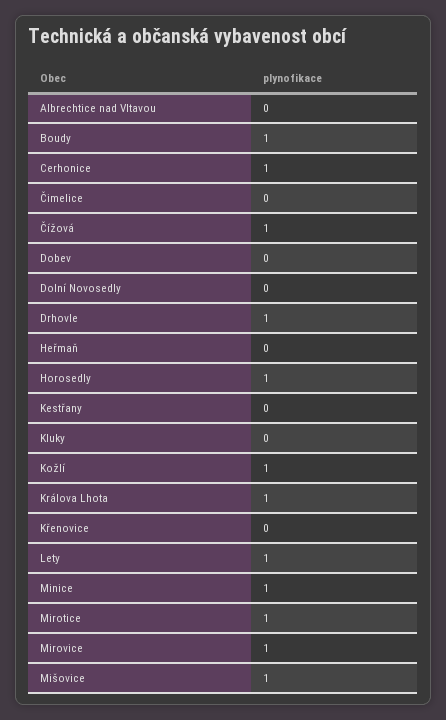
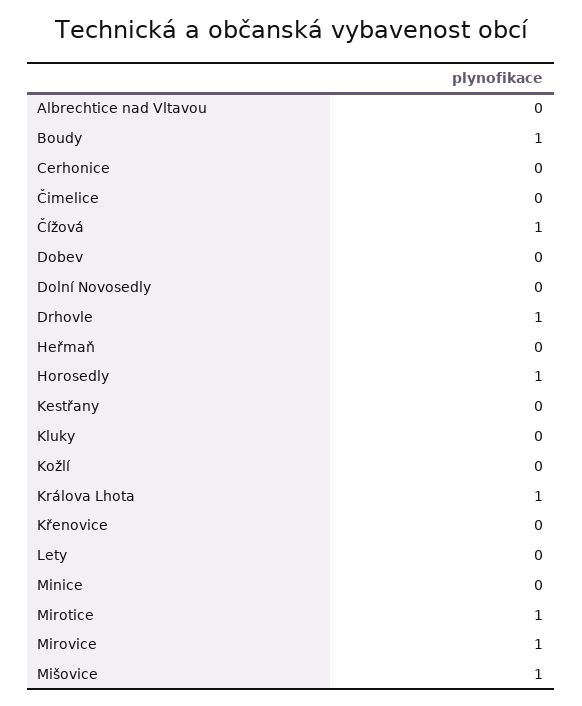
Cerhonice: 1 -> 0
Kožlí: 1 -> 0
Lety: 1 -> 0
Minice: 1 -> 0

